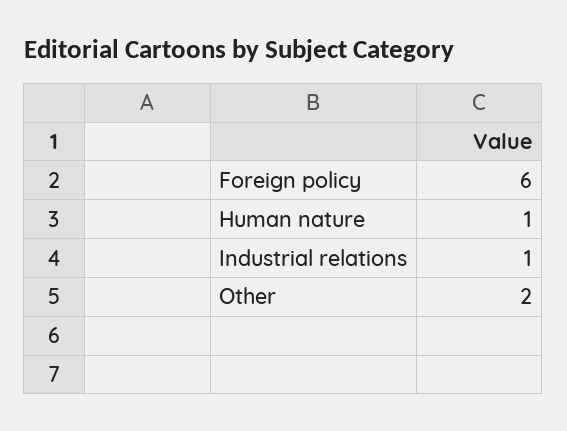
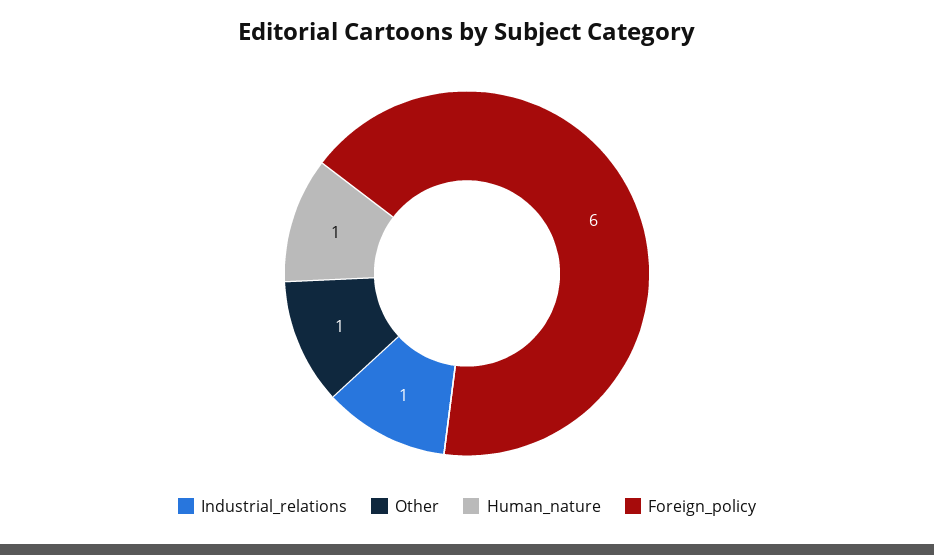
Other: 2 -> 1

